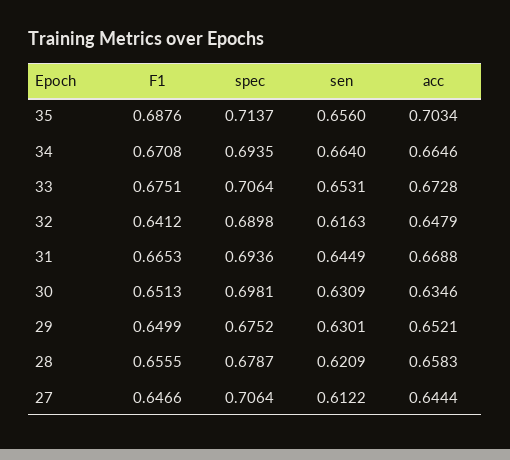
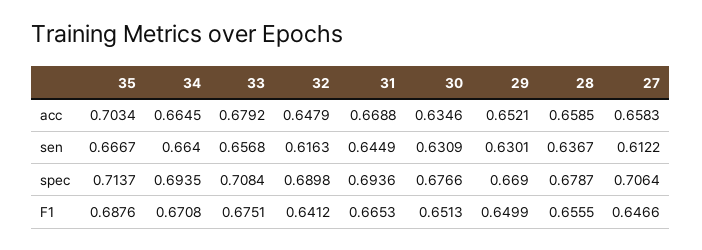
sen, 35: 0.656 -> 0.6667
acc, 34: 0.6646 -> 0.6645
spec, 33: 0.7064 -> 0.7084
sen, 33: 0.6531 -> 0.6568
acc, 33: 0.6728 -> 0.6792
spec, 30: 0.6981 -> 0.6766
spec, 29: 0.6752 -> 0.669
sen, 28: 0.6209 -> 0.6367
acc, 28: 0.6583 -> 0.6585
acc, 27: 0.6444 -> 0.6583

